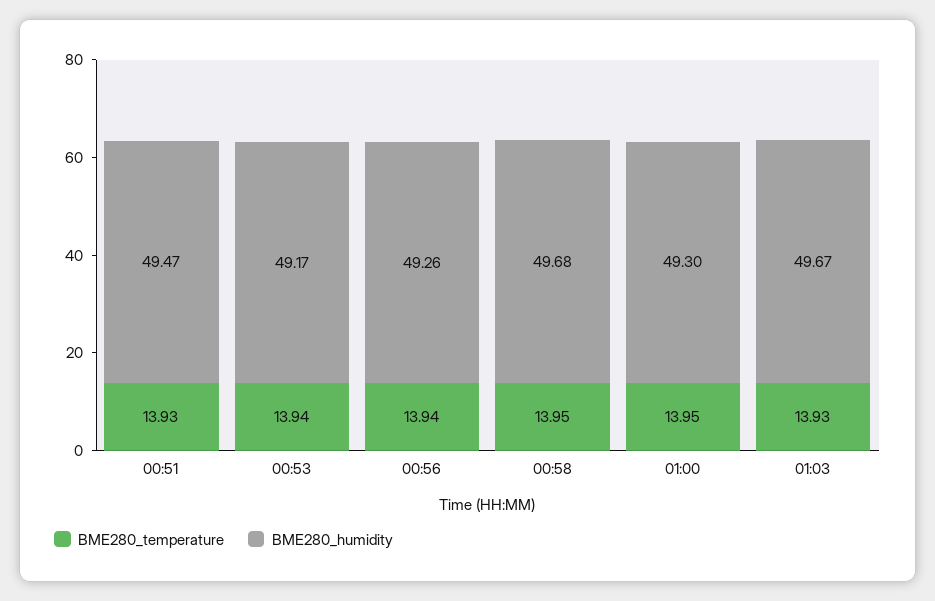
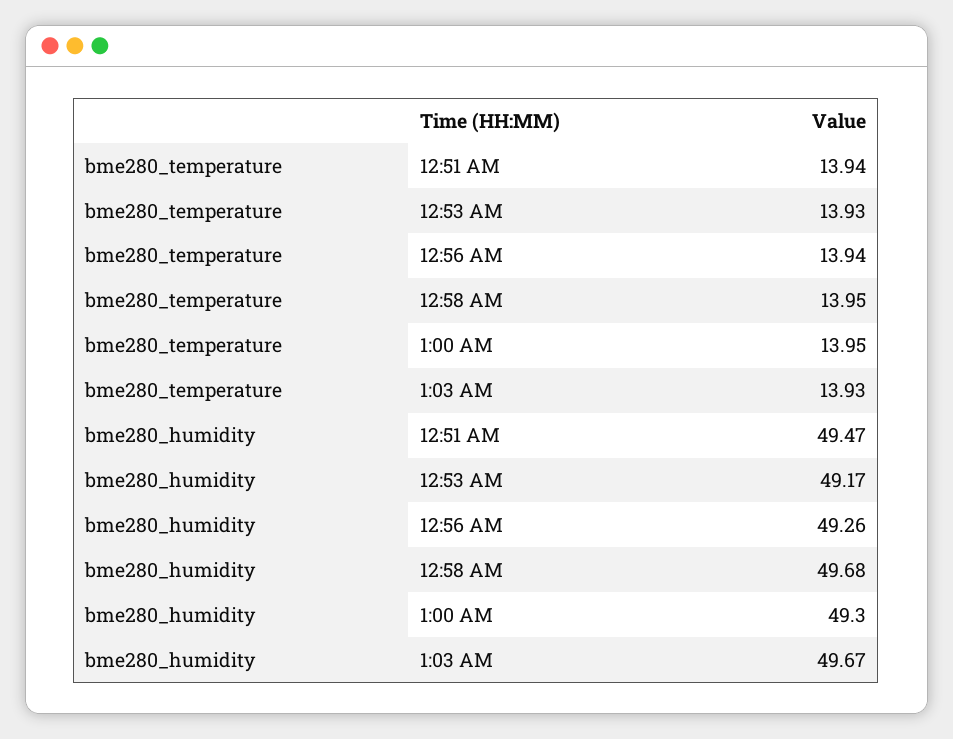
BME280_temperature, 00:51: 13.93 -> 13.94
BME280_temperature, 00:53: 13.94 -> 13.93

